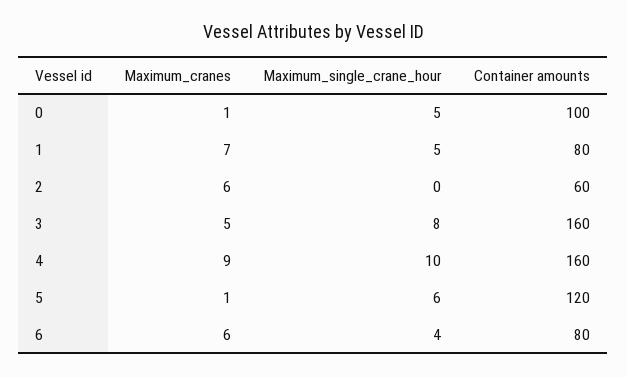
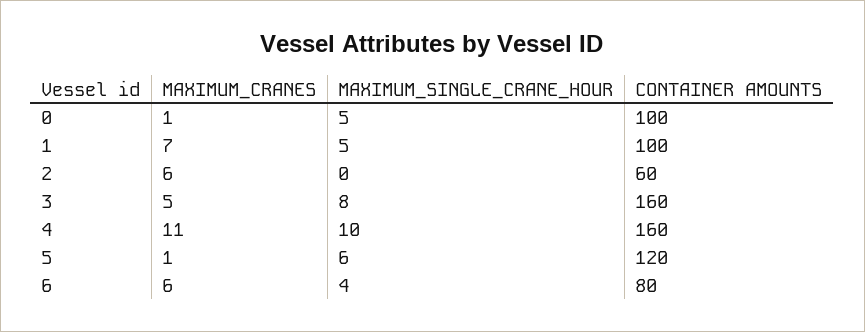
Container amounts, 1: 80 -> 100
Maximum_cranes, 4: 9 -> 11

